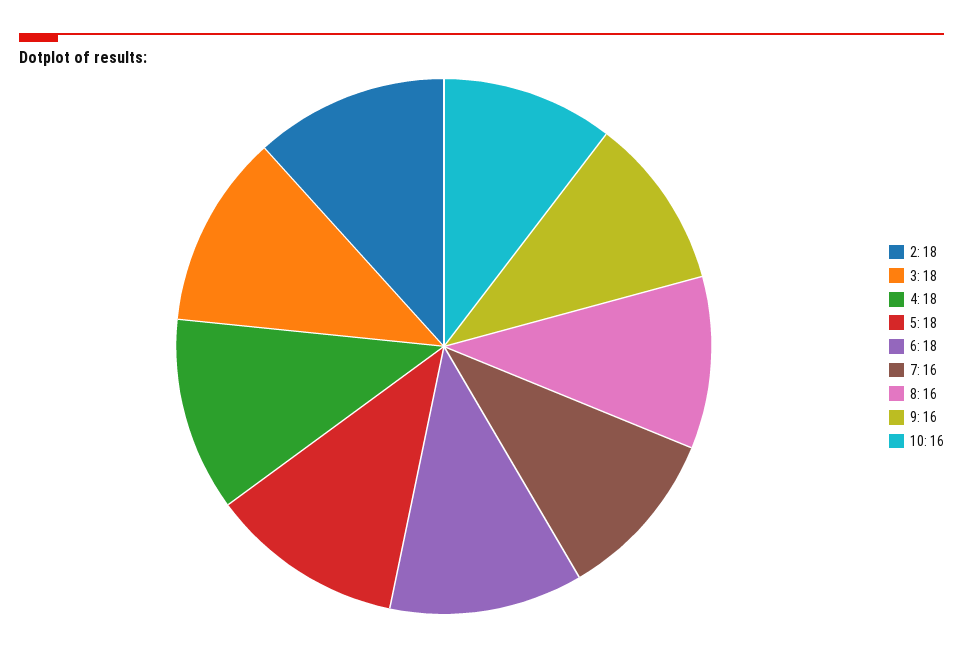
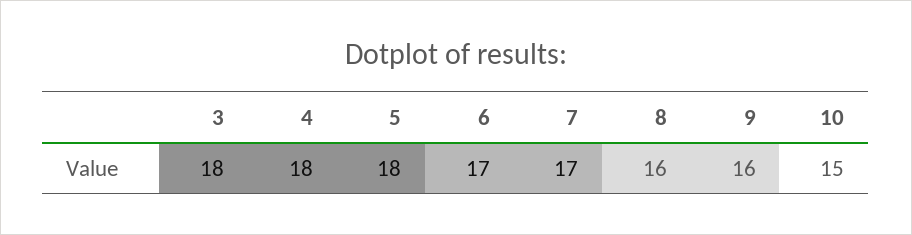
2: 18 -> none
6: 18 -> 17
7: 16 -> 17
10: 16 -> 15

